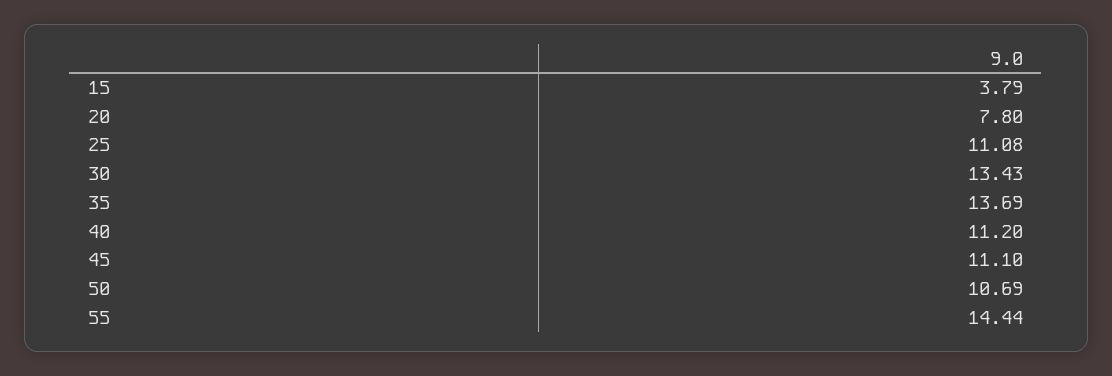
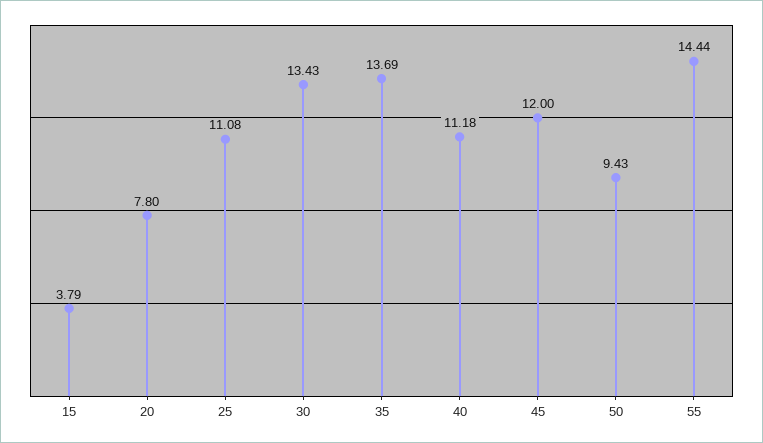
40: 11.2 -> 11.18
45: 11.1 -> 12
50: 10.69 -> 9.43

